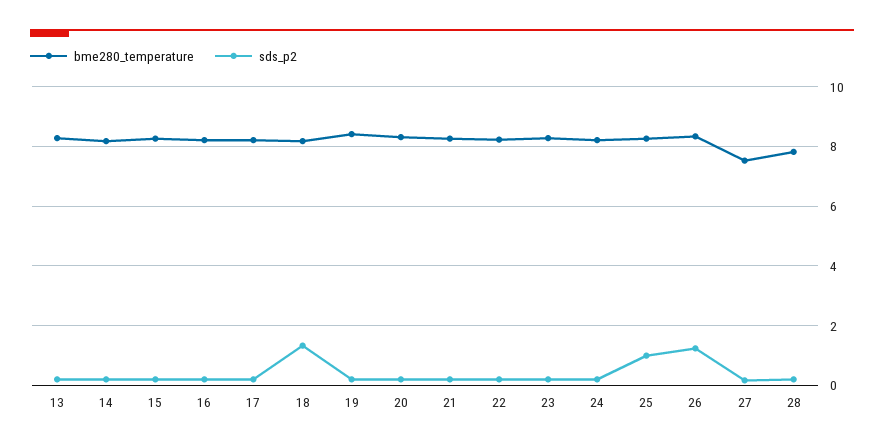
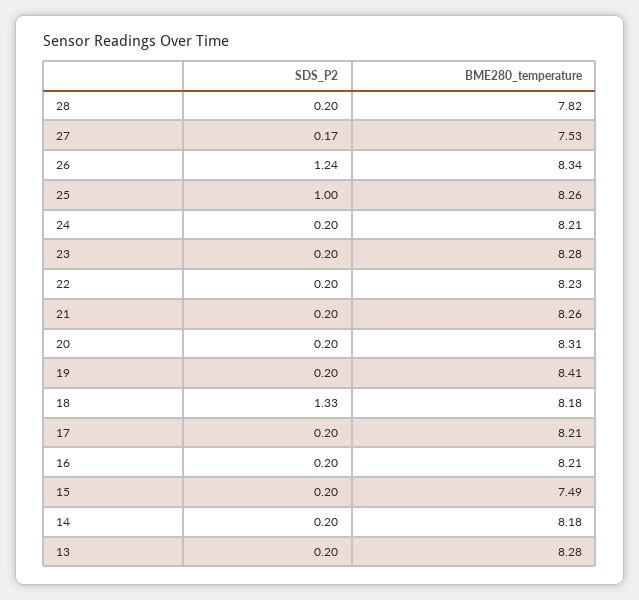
bme280_temperature, 15: 8.25 -> 7.49

